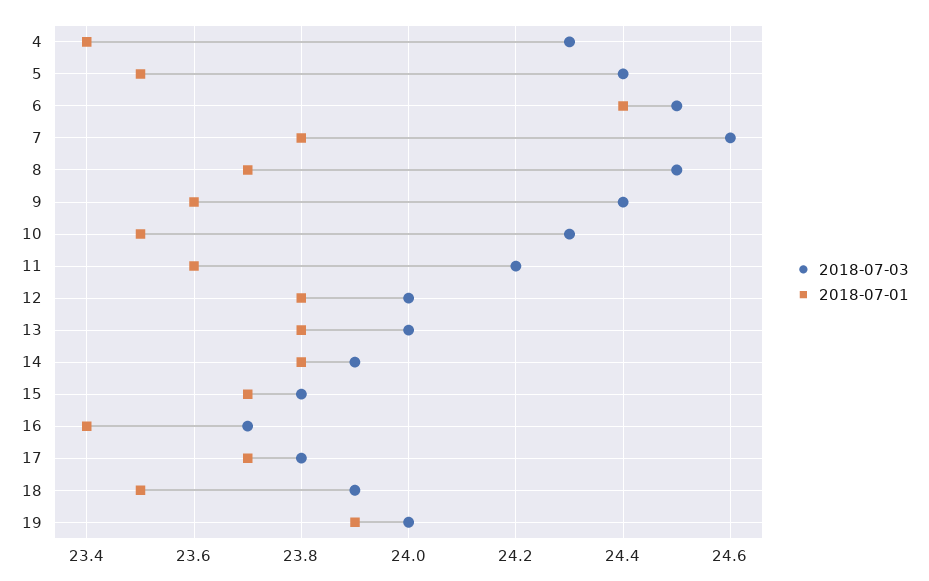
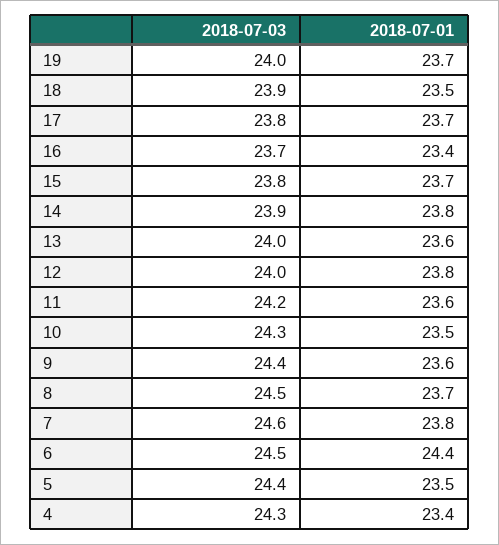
2018-07-01, 13: 23.8 -> 23.6
2018-07-01, 19: 23.9 -> 23.7

